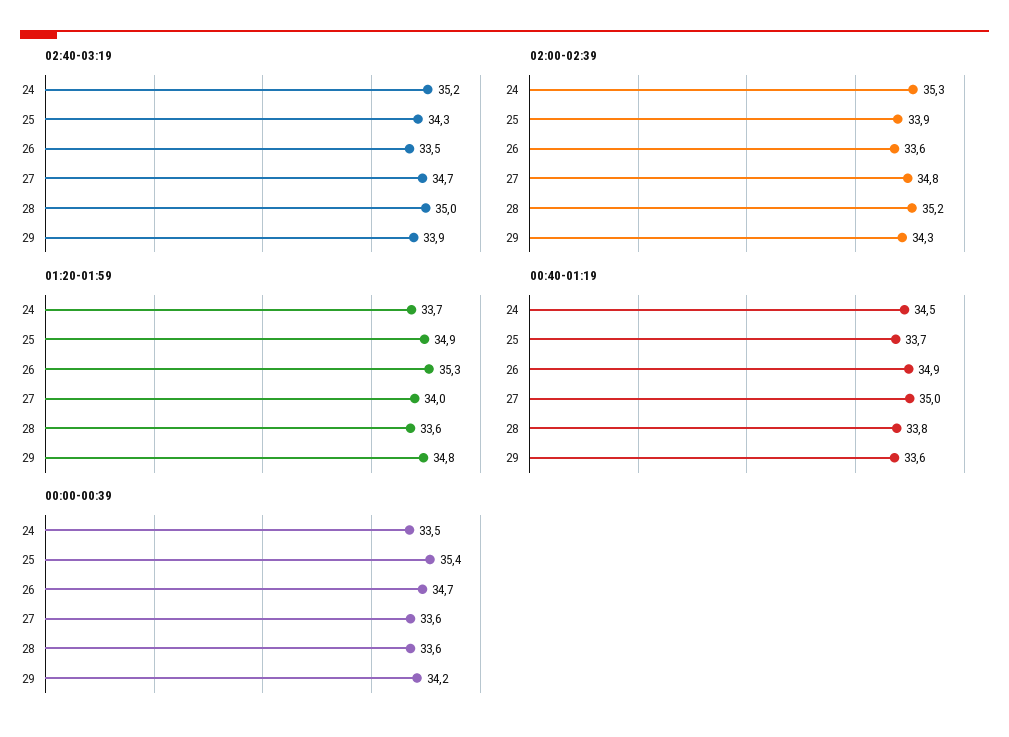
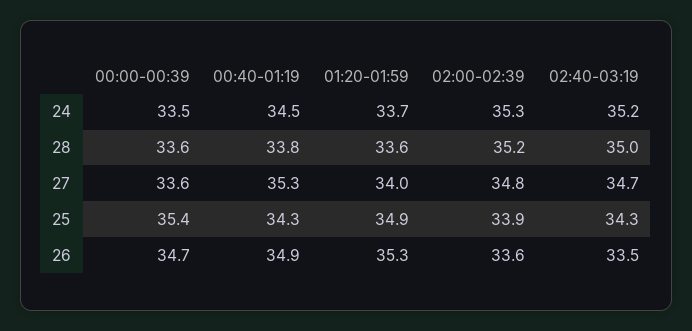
02:40-03:19, 29: 33.9 -> none
02:00-02:39, 29: 34.3 -> none
01:20-01:59, 29: 34.8 -> none
00:40-01:19, 25: 33.7 -> 34.3
00:40-01:19, 27: 35 -> 35.3
00:40-01:19, 29: 33.6 -> none
00:00-00:39, 29: 34.2 -> none

